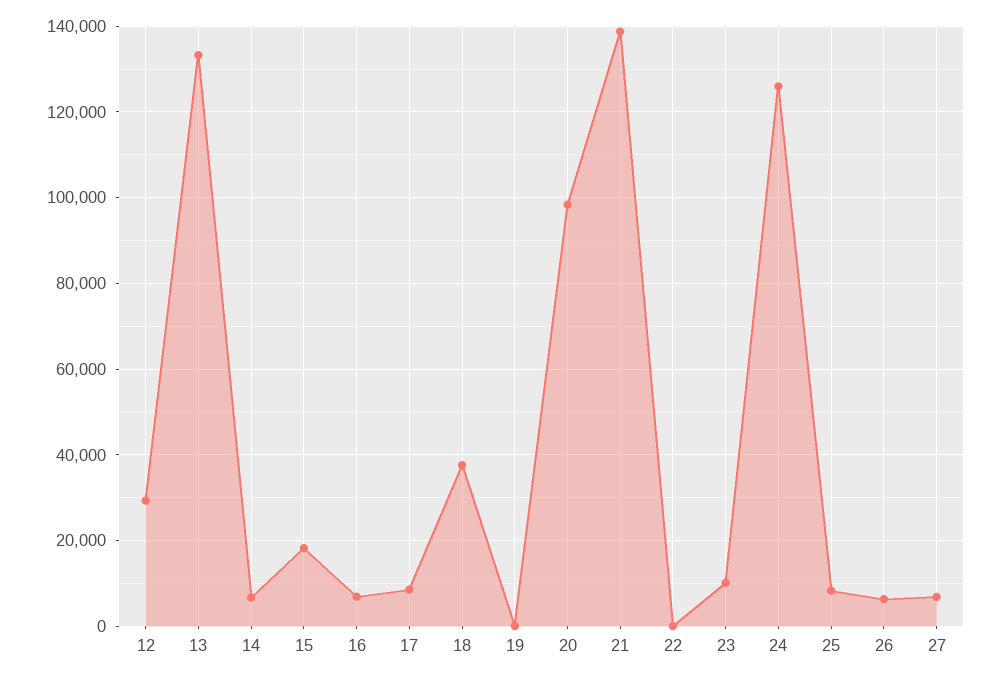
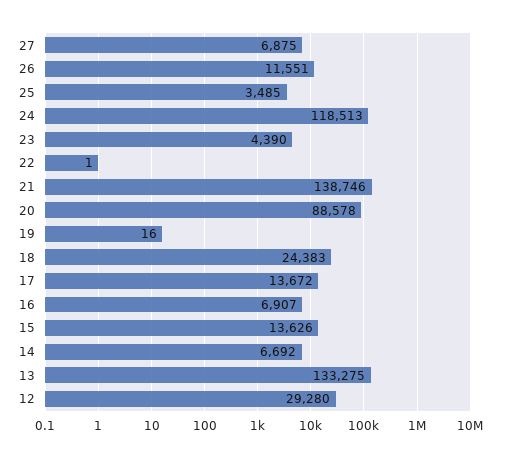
15: 18000 -> 13626
17: 8000 -> 13672
18: 38000 -> 24383
20: 98000 -> 88578
23: 10000 -> 4390
24: 126000 -> 118513
25: 8000 -> 3485
26: 6000 -> 11551

